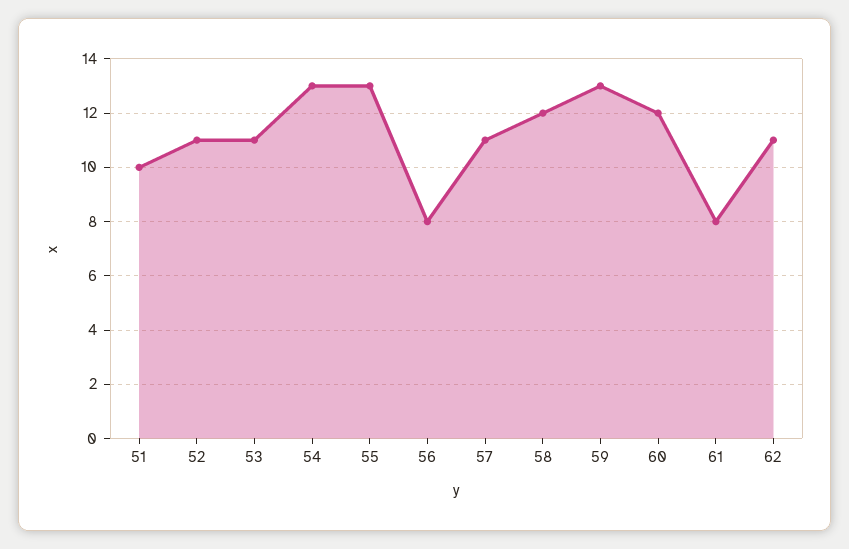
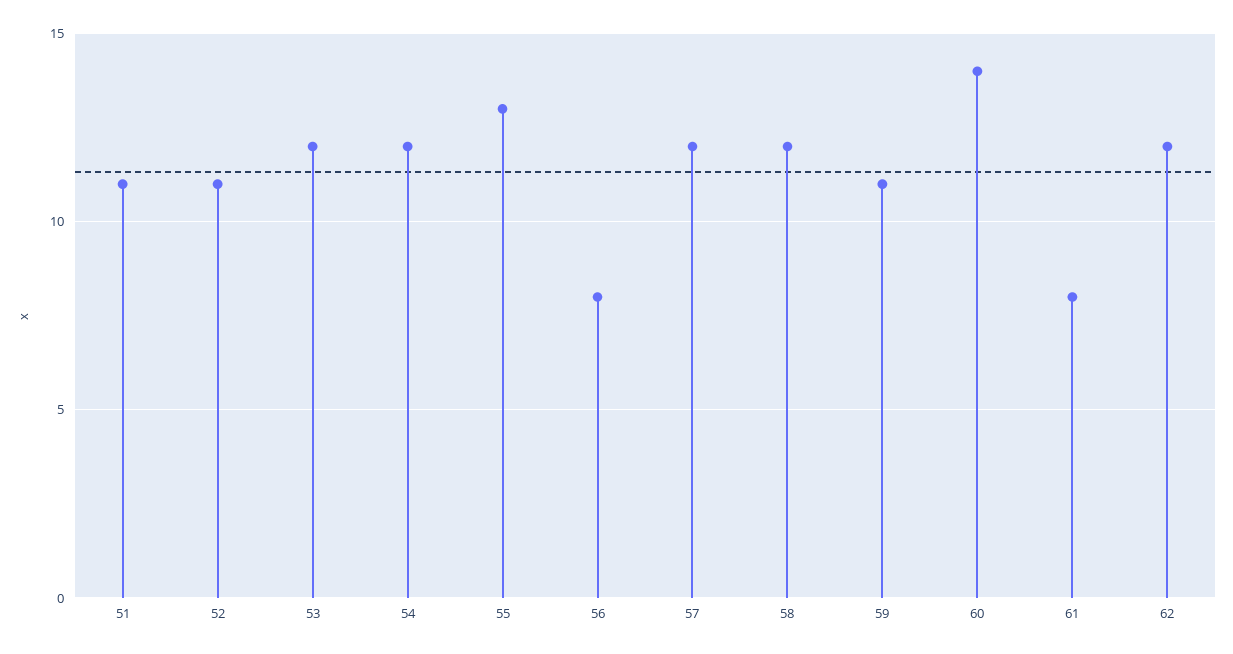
51: 10 -> 11
53: 11 -> 12
54: 13 -> 12
57: 11 -> 12
59: 13 -> 11
60: 12 -> 14
62: 11 -> 12

